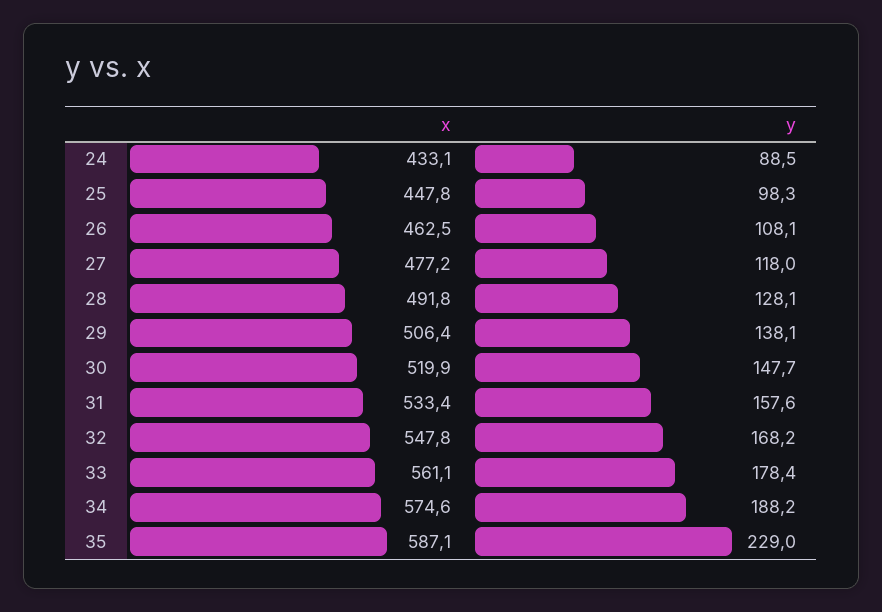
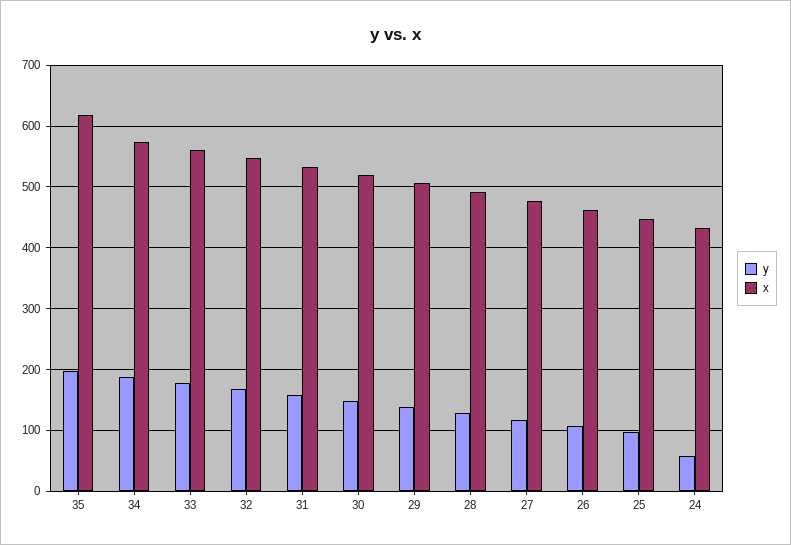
y, 24: 88.5 -> 60
x, 35: 587.1 -> 620
y, 35: 229 -> 200

